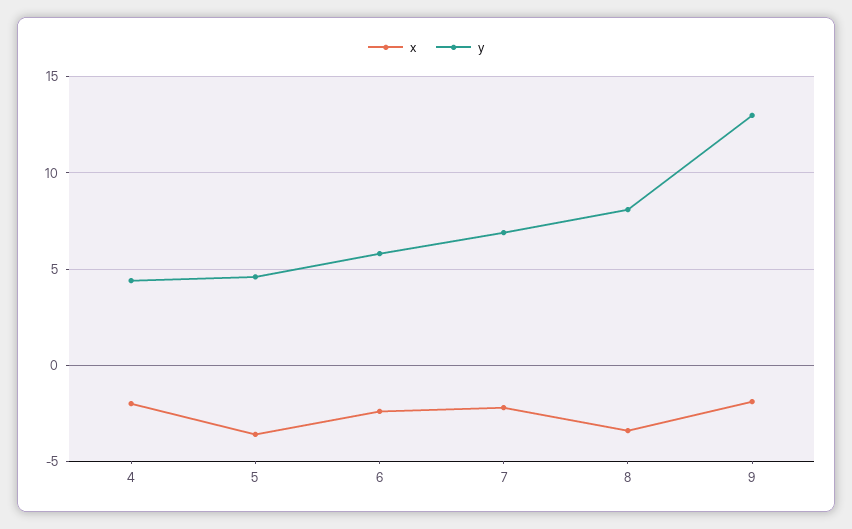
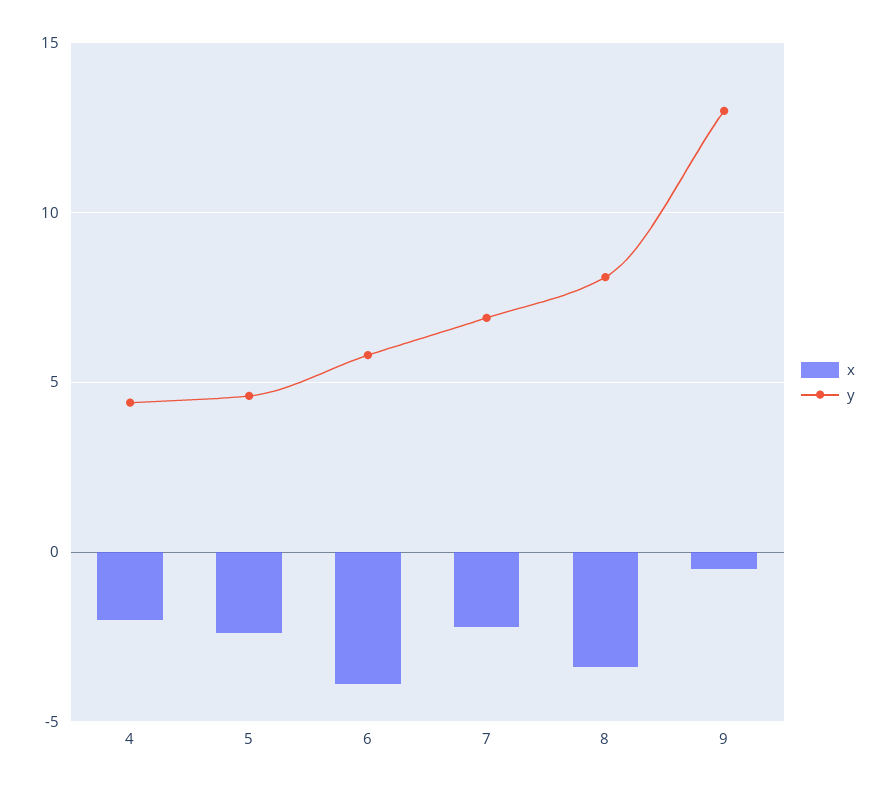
x, 5: -3.5 -> -2.5
x, 6: -2.5 -> -4
x, 9: -2 -> -0.5

